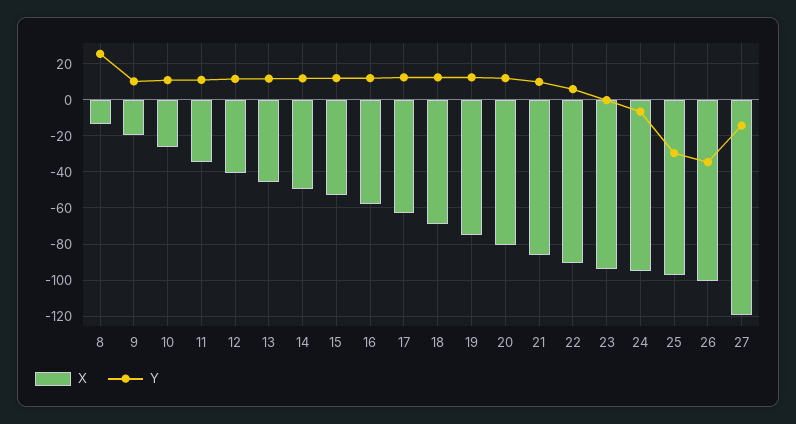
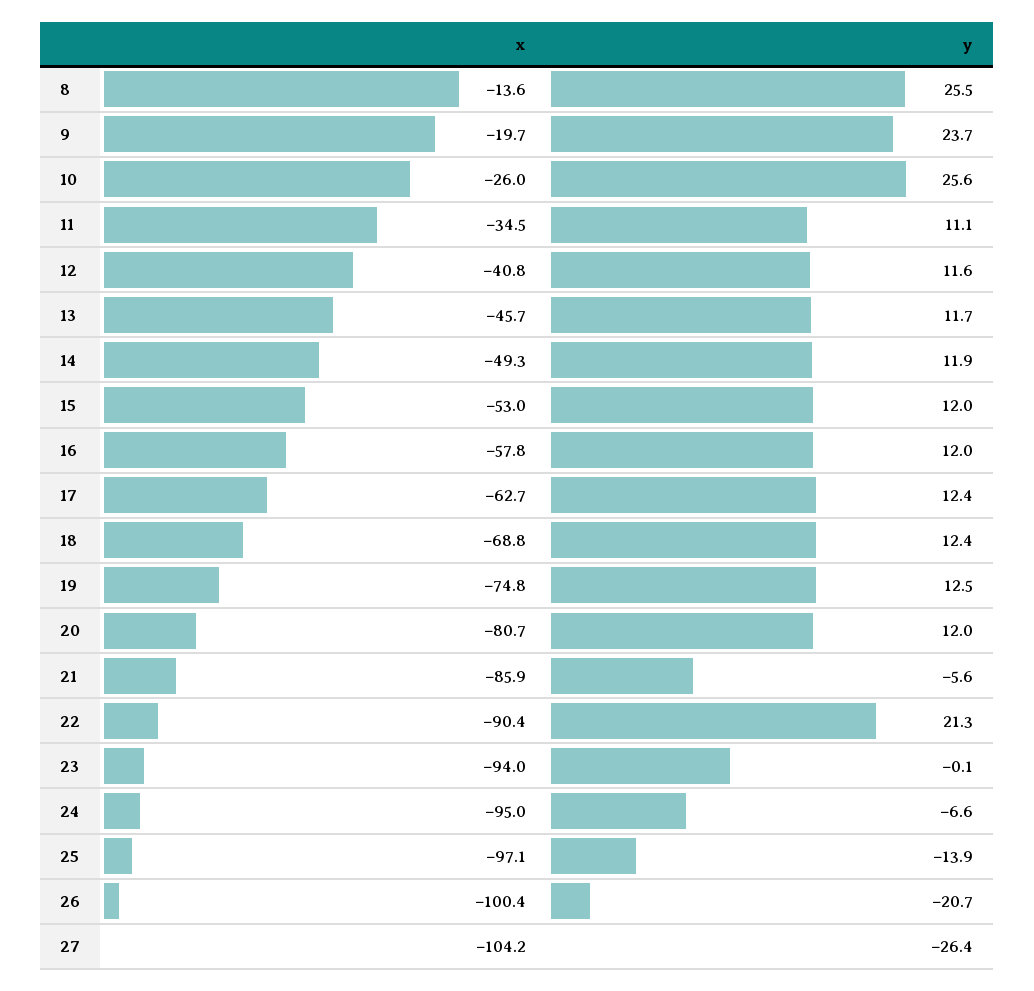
Y, 9: 10 -> 23.7
Y, 10: 10 -> 25.6
Y, 21: 10 -> -5.6
Y, 22: 5 -> 21.3
Y, 25: -30 -> -13.9
Y, 26: -35 -> -20.7
X, 27: -120 -> -104.2
Y, 27: -15 -> -26.4

